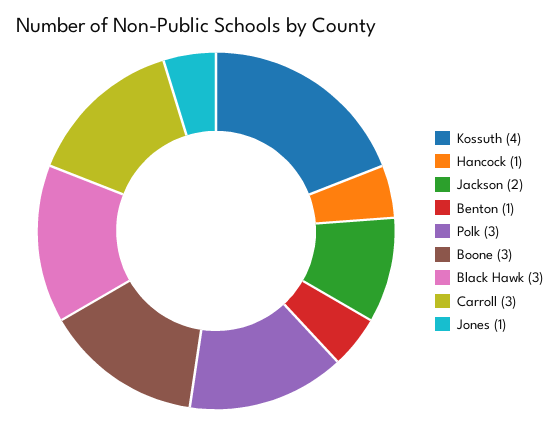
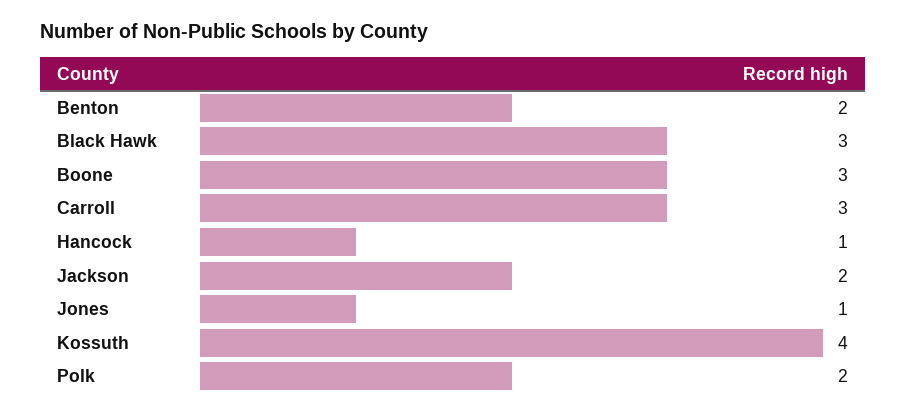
Benton: 1 -> 2
Polk: 3 -> 2

